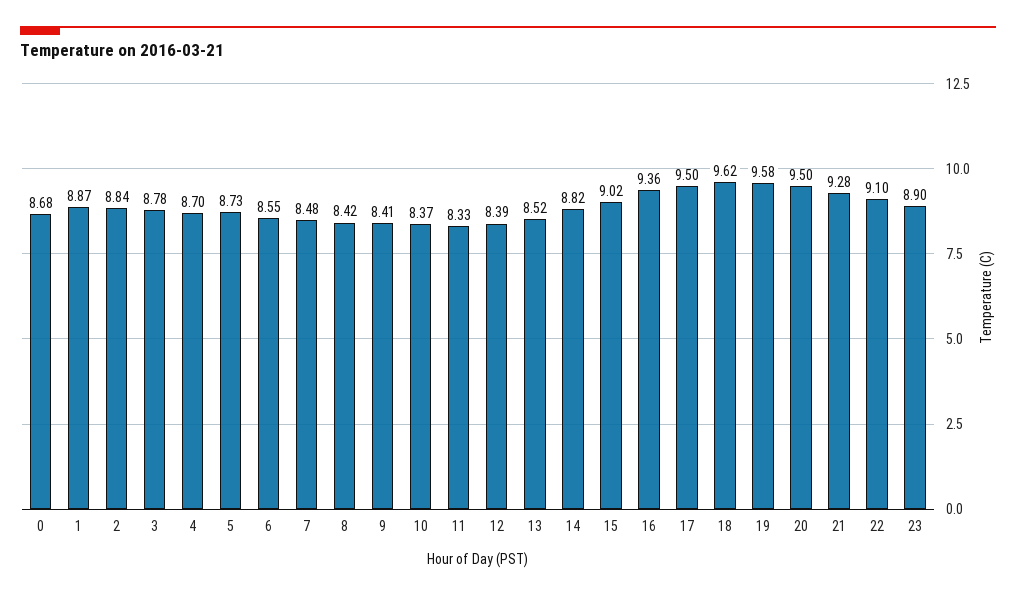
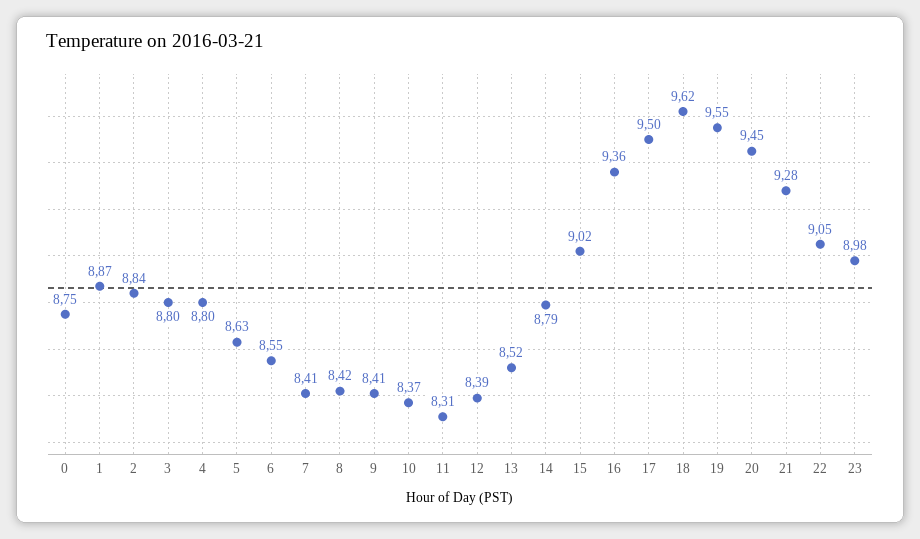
0: 8.68 -> 8.75
3: 8.78 -> 8.8
4: 8.7 -> 8.8
5: 8.73 -> 8.63
7: 8.48 -> 8.41
11: 8.33 -> 8.31
14: 8.82 -> 8.79
19: 9.58 -> 9.55
20: 9.5 -> 9.45
22: 9.1 -> 9.05
23: 8.9 -> 8.98

